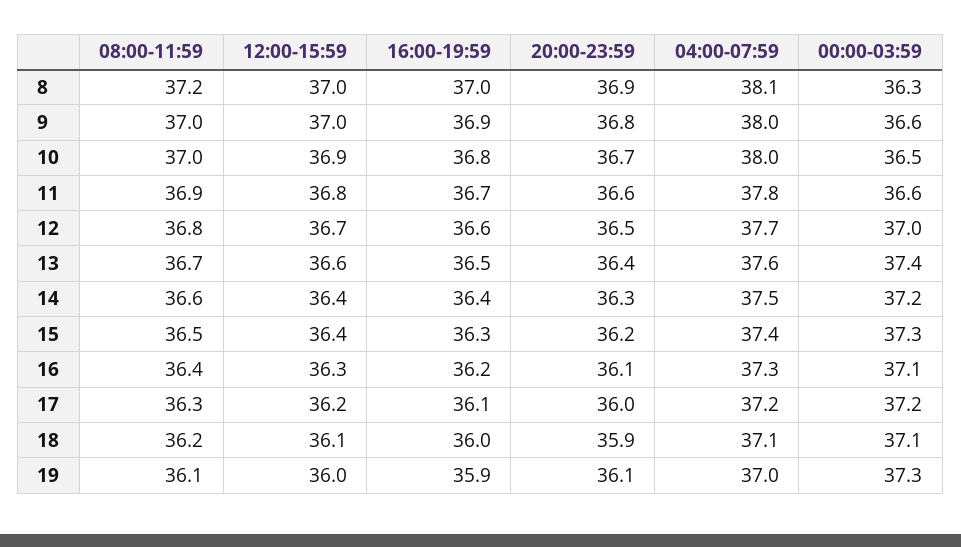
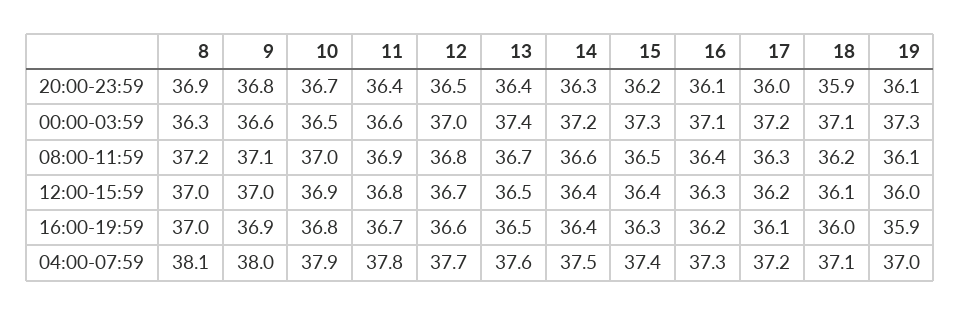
08:00-11:59, 9: 37 -> 37.1
04:00-07:59, 10: 38 -> 37.9
20:00-23:59, 11: 36.6 -> 36.4
12:00-15:59, 13: 36.6 -> 36.5

